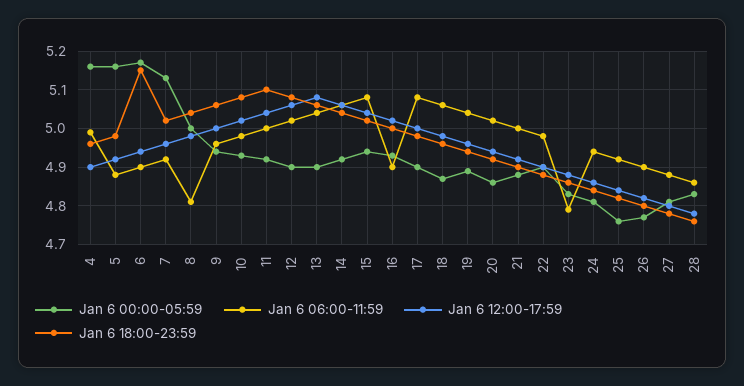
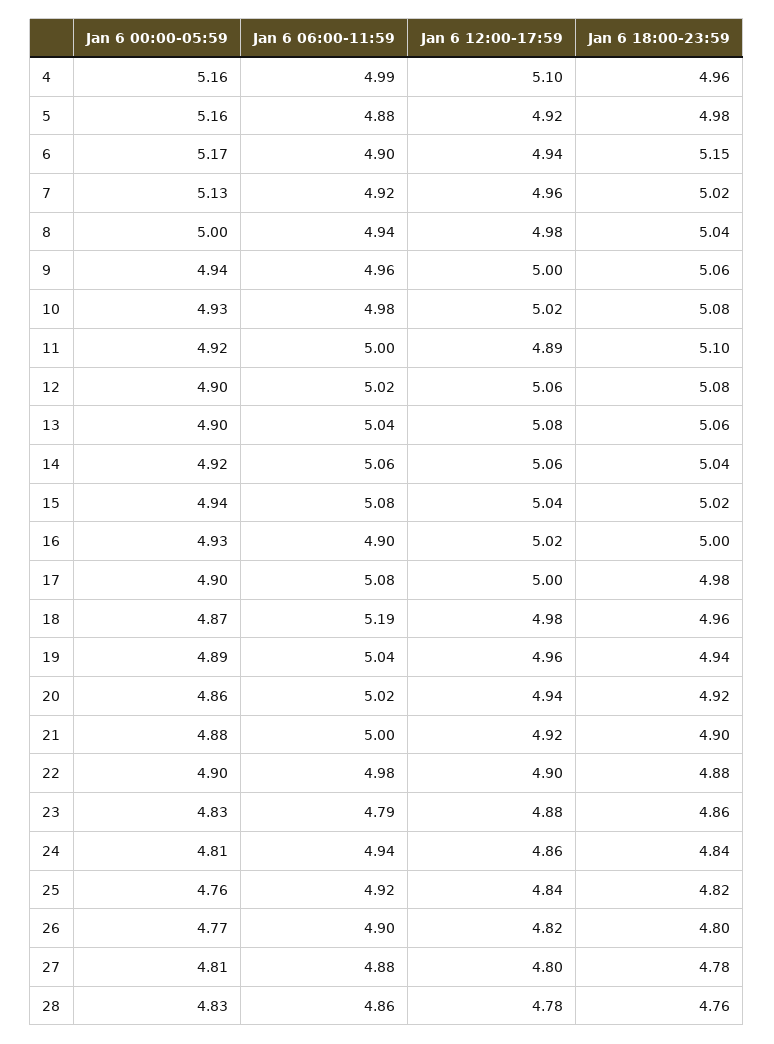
Jan 6 12:00-17:59, 4: 4.9 -> 5.1
Jan 6 06:00-11:59, 8: 4.8 -> 4.94
Jan 6 12:00-17:59, 11: 5.05 -> 4.89
Jan 6 06:00-11:59, 18: 5.05 -> 5.19

